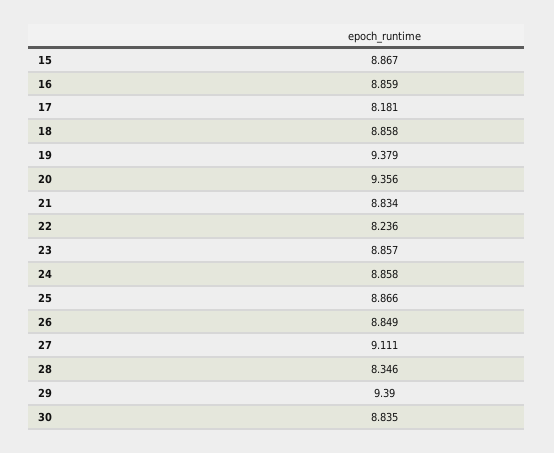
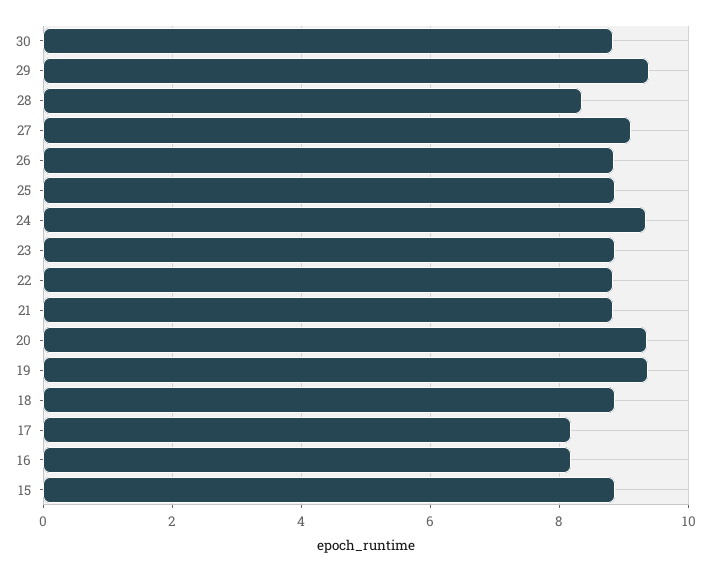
16: 8.859 -> 8.2
22: 8.236 -> 8.8
24: 8.858 -> 9.4

